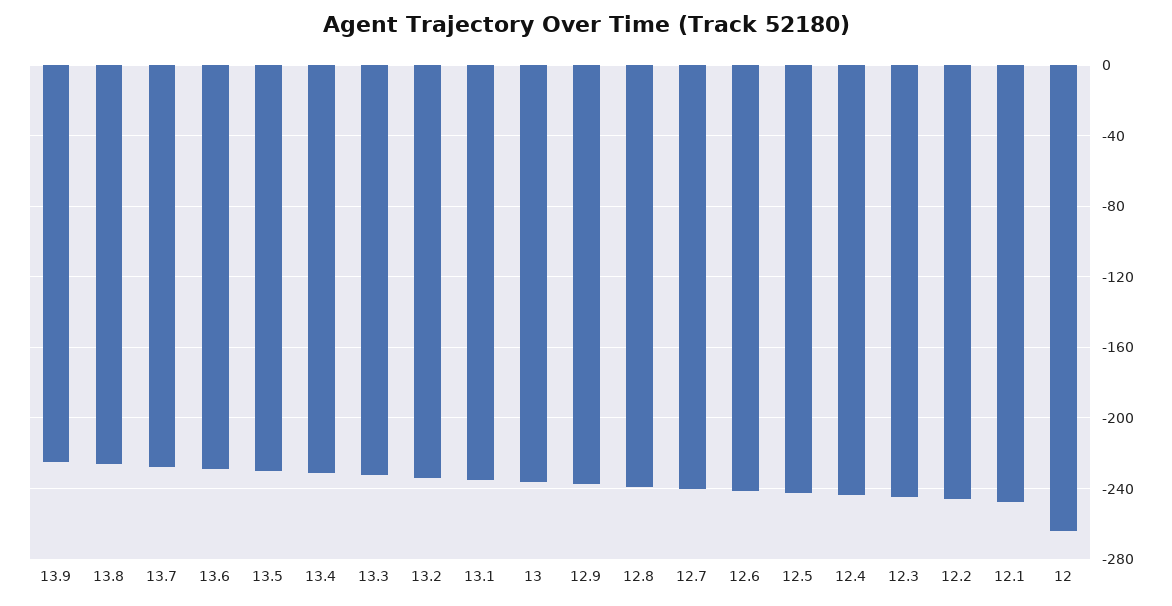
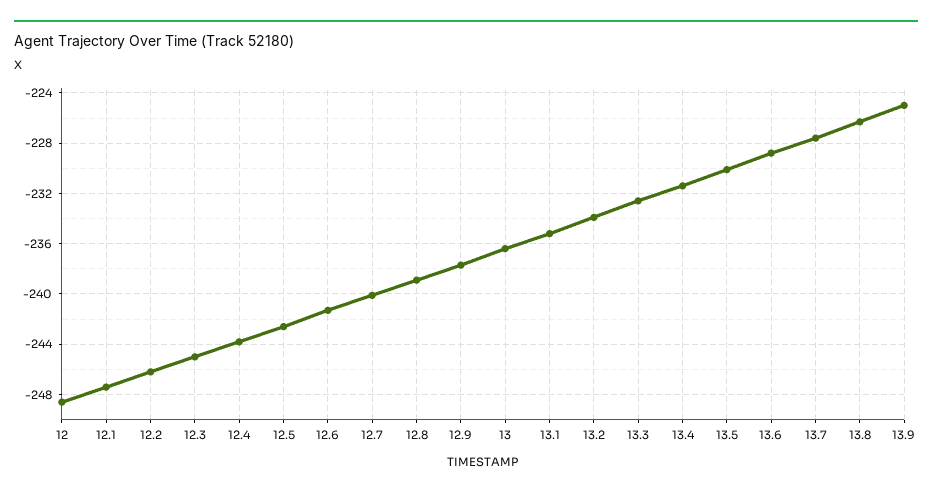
12: -265 -> -248.5

